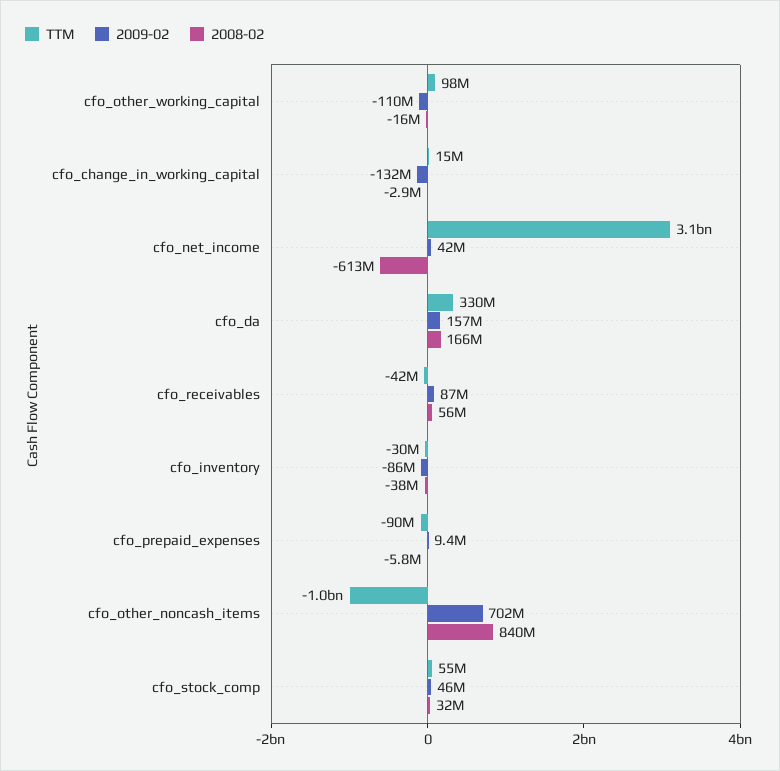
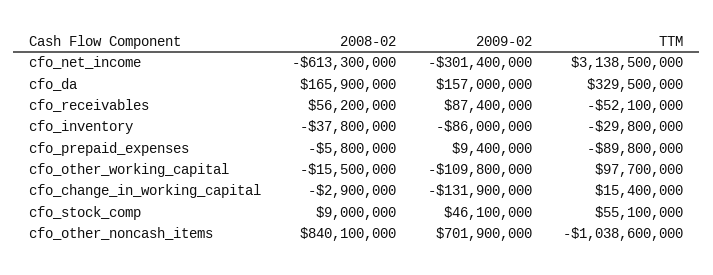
2009-02, cfo_net_income: 42000000 -> -301400000
TTM, cfo_receivables: -42000000 -> -52100000
2008-02, cfo_stock_comp: 32000000 -> 9000000

